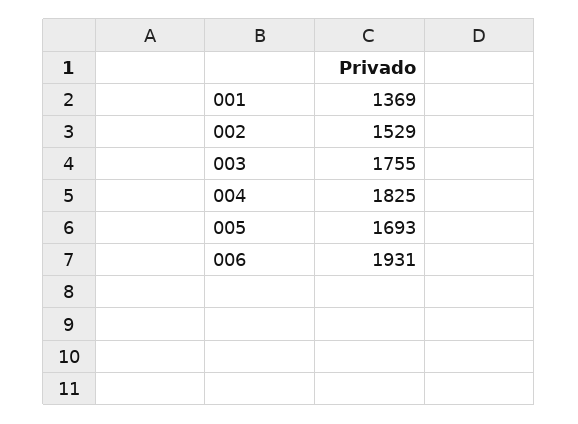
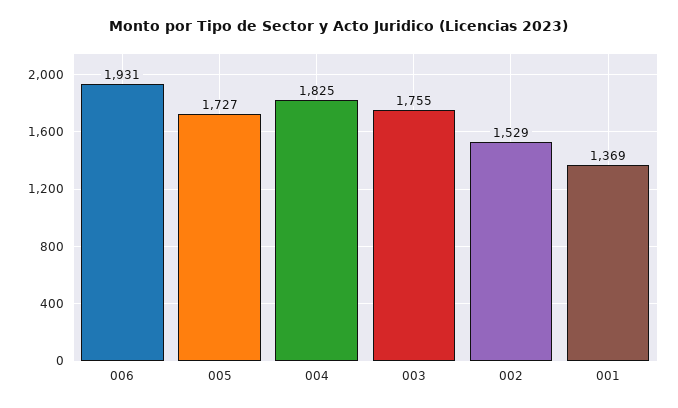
005: 1693 -> 1727

